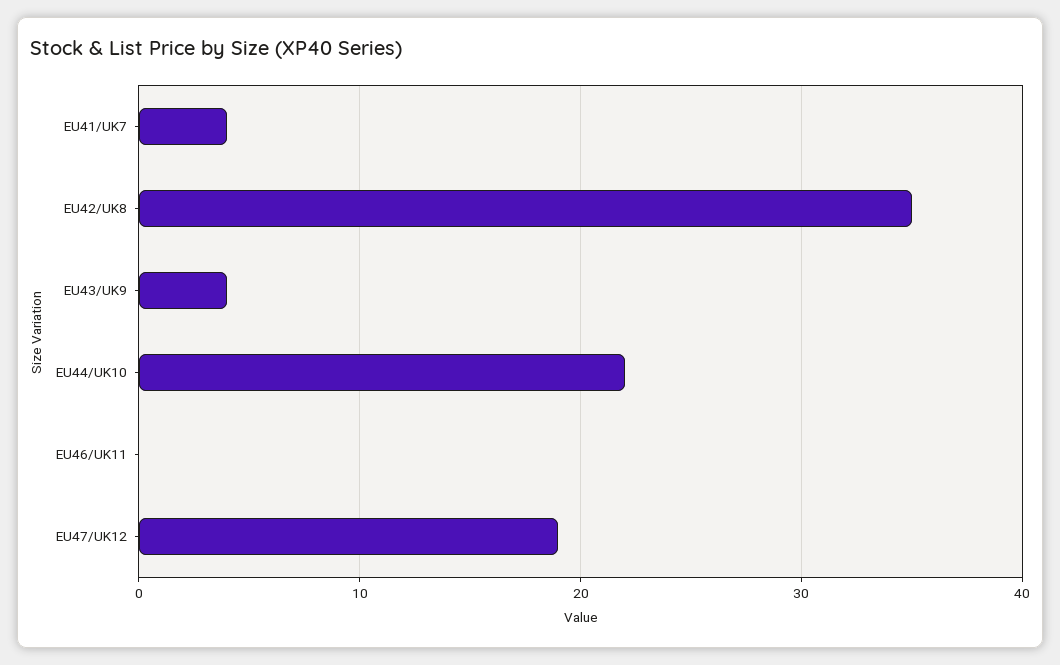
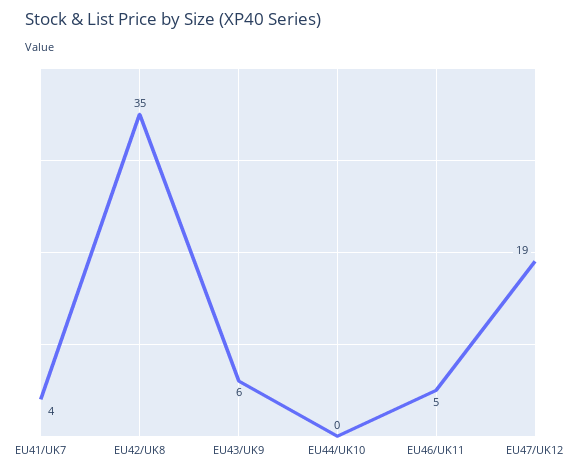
EU43/UK9: 4 -> 6
EU44/UK10: 22 -> 0
EU46/UK11: 0 -> 5

